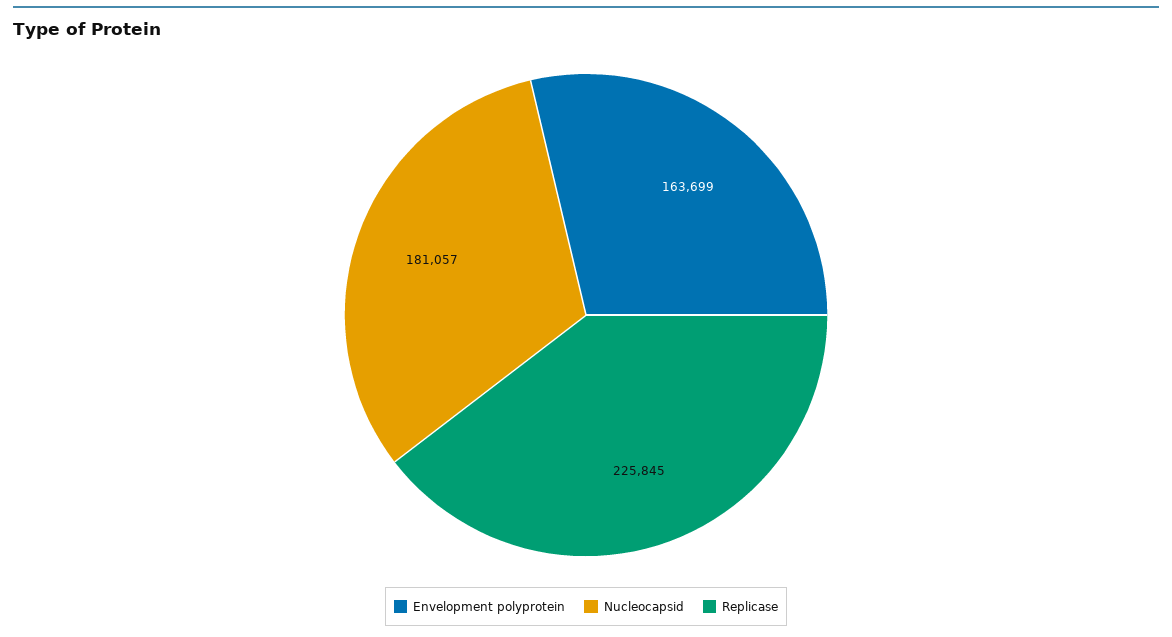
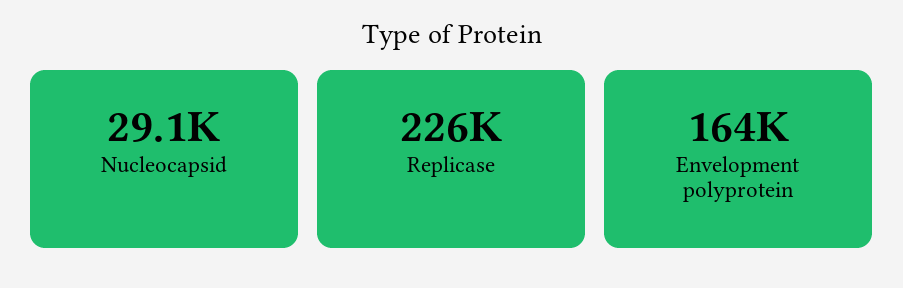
Nucleocapsid: 181057 -> 29100

